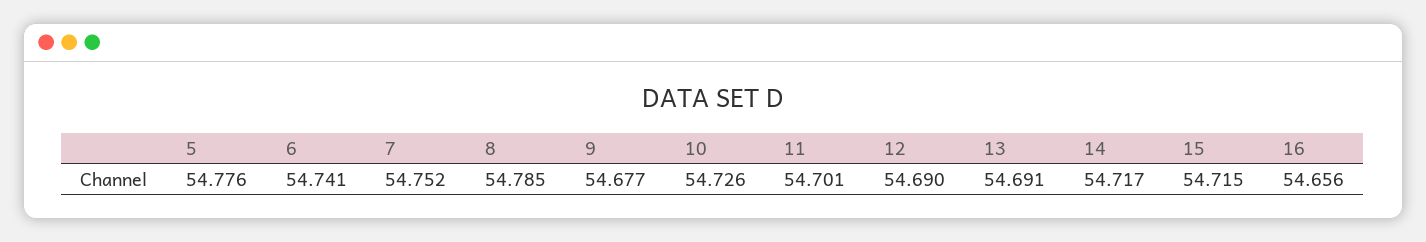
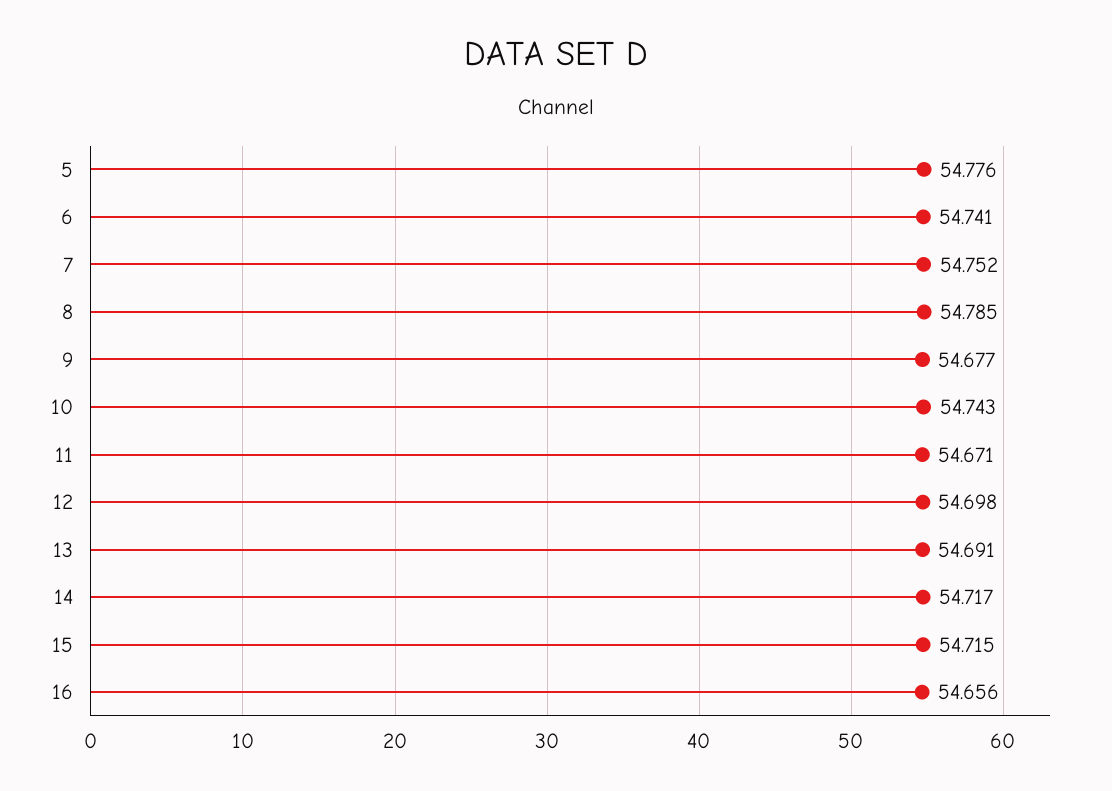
10: 54.726 -> 54.743
11: 54.701 -> 54.671
12: 54.69 -> 54.698

